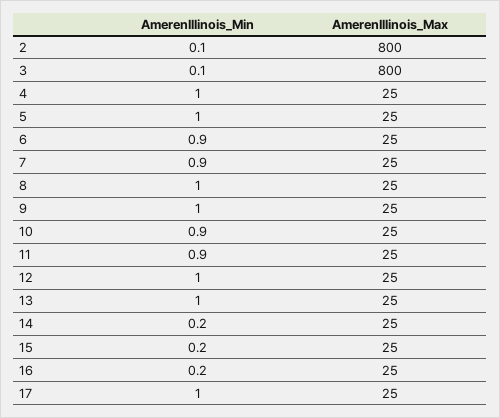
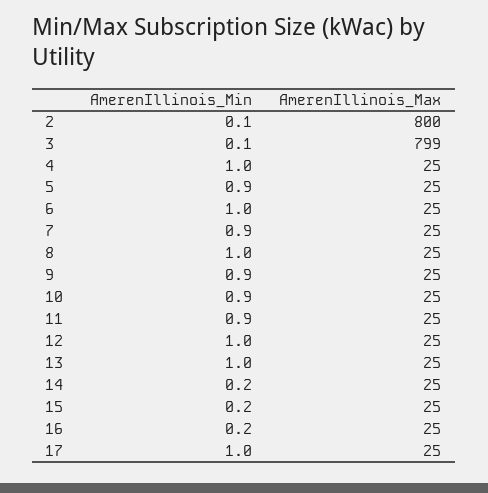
AmerenIllinois_Max, 3: 800 -> 799
AmerenIllinois_Min, 5: 1 -> 0.9
AmerenIllinois_Min, 6: 0.9 -> 1
AmerenIllinois_Min, 9: 1 -> 0.9

